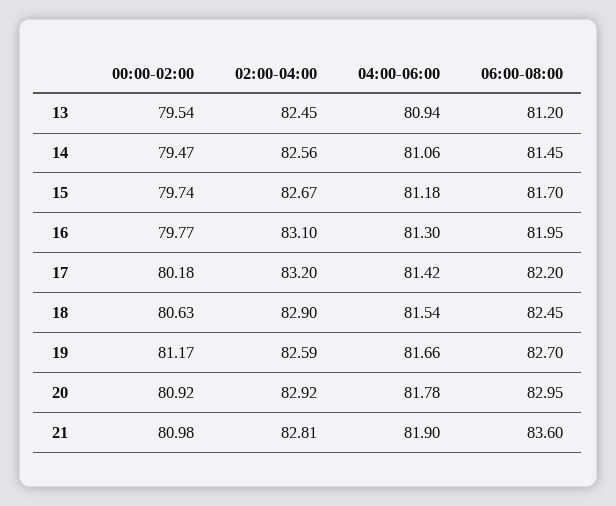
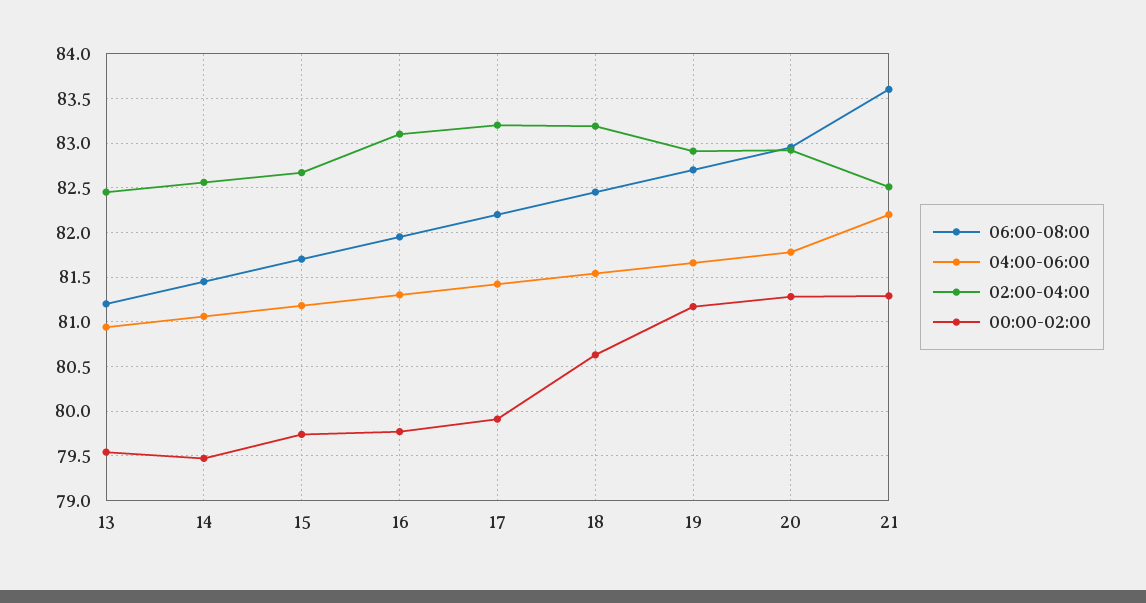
00:00-02:00, 17: 80.18 -> 79.9
02:00-04:00, 18: 82.9 -> 83.2
02:00-04:00, 19: 82.59 -> 82.9
00:00-02:00, 20: 80.92 -> 81.3
00:00-02:00, 21: 80.98 -> 81.3
02:00-04:00, 21: 82.81 -> 82.5
04:00-06:00, 21: 81.9 -> 82.2

